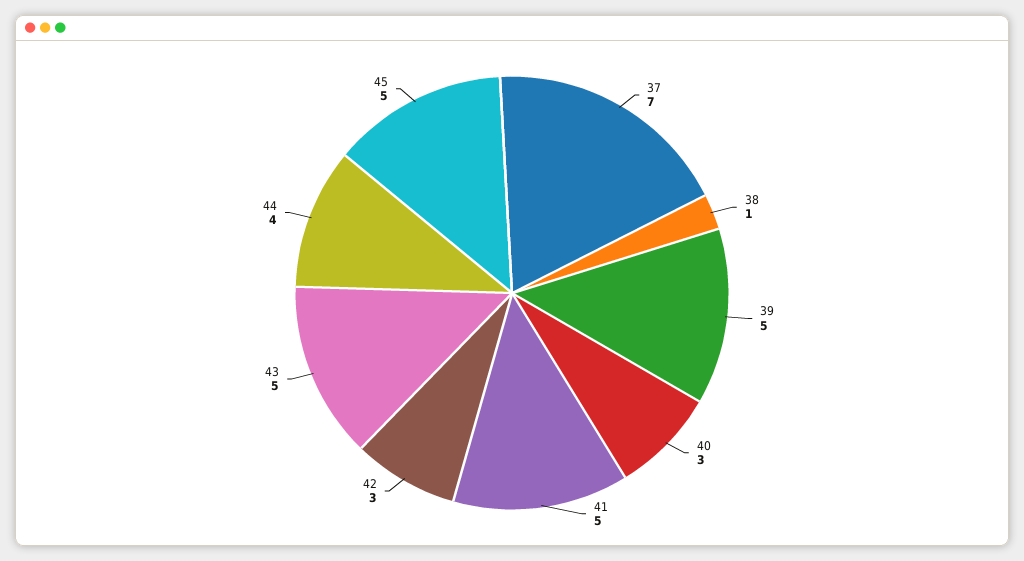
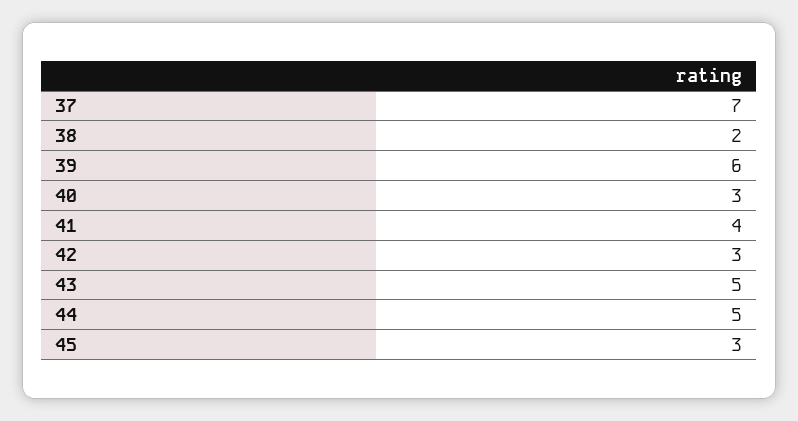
38: 1 -> 2
39: 5 -> 6
41: 5 -> 4
44: 4 -> 5
45: 5 -> 3

